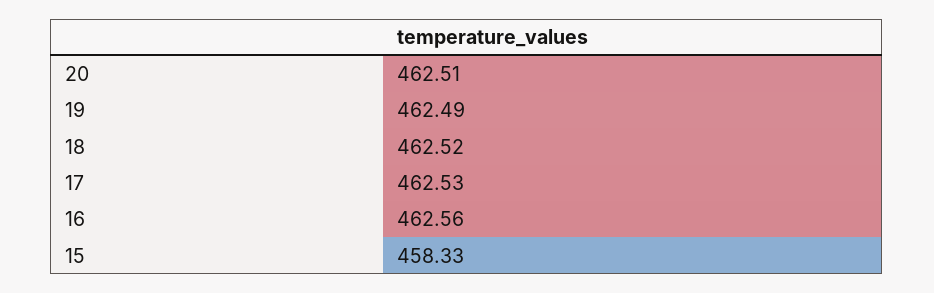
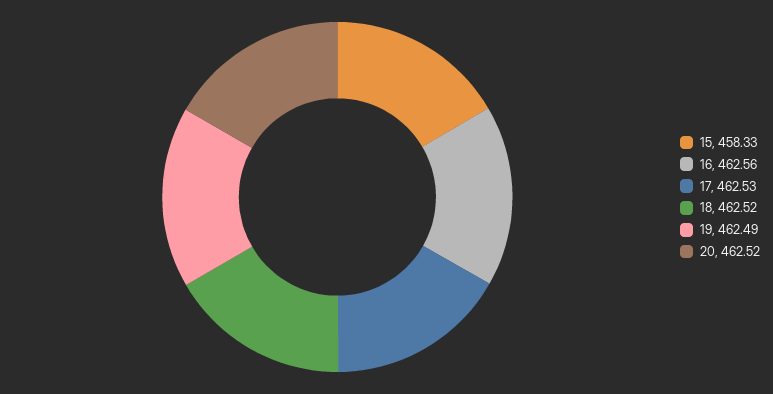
20: 462.51 -> 462.52

